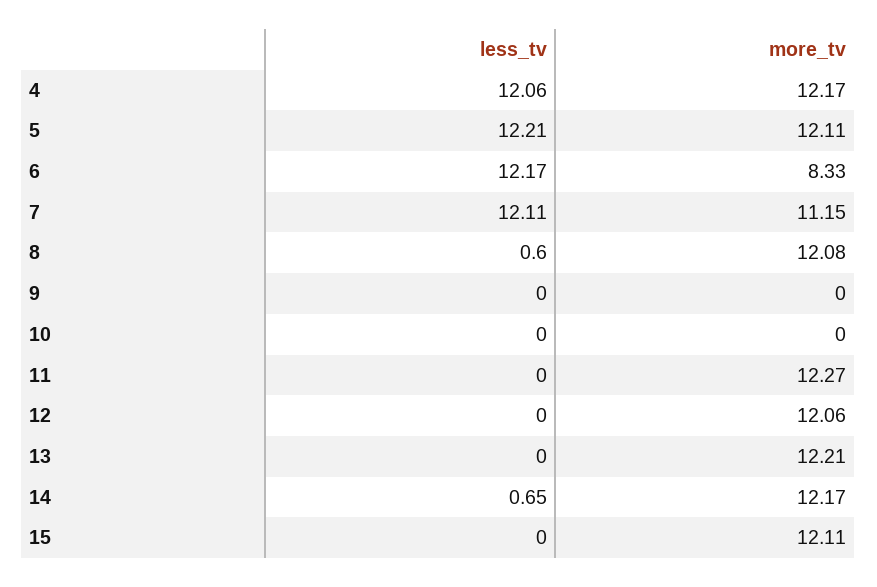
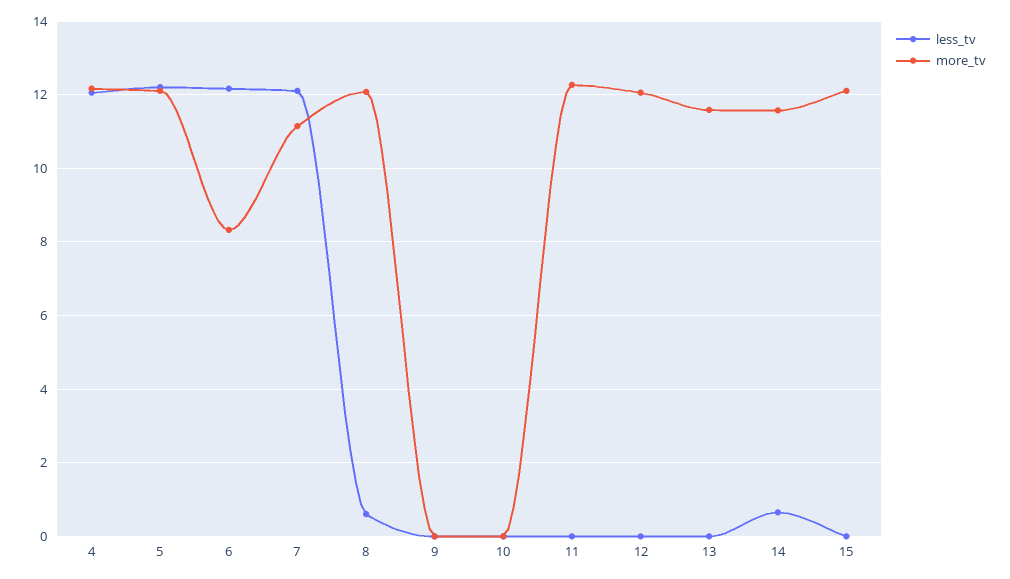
more_tv, 13: 12.21 -> 11.6
more_tv, 14: 12.17 -> 11.6

